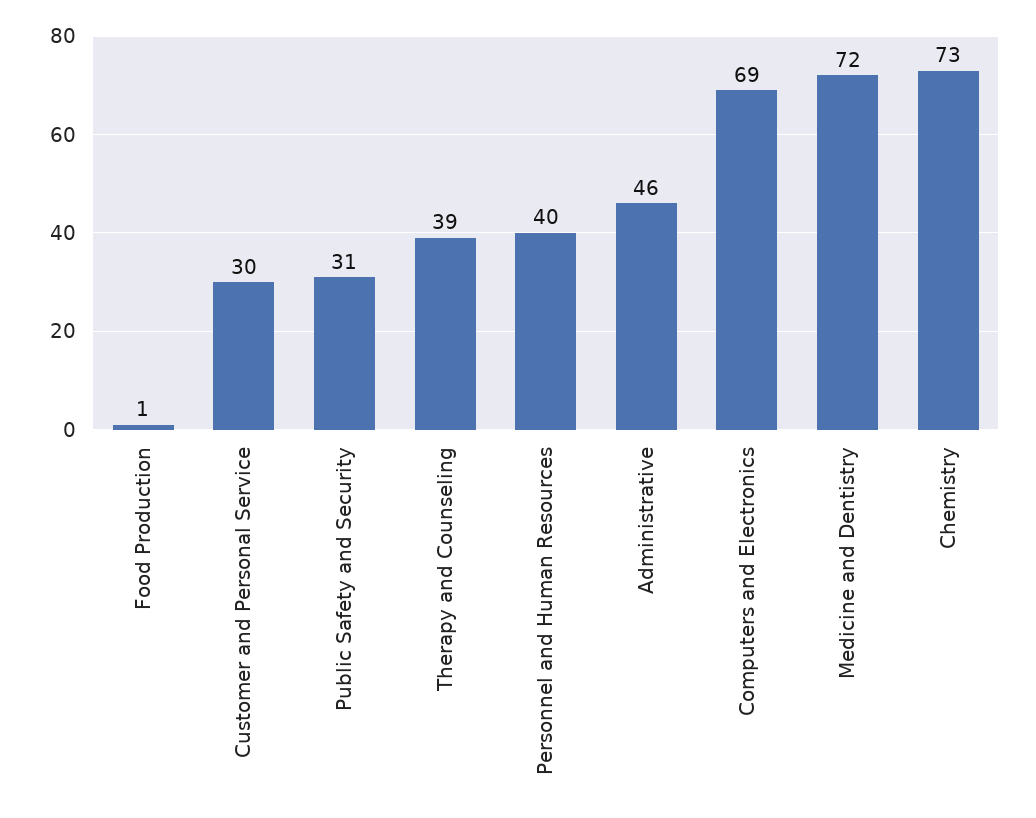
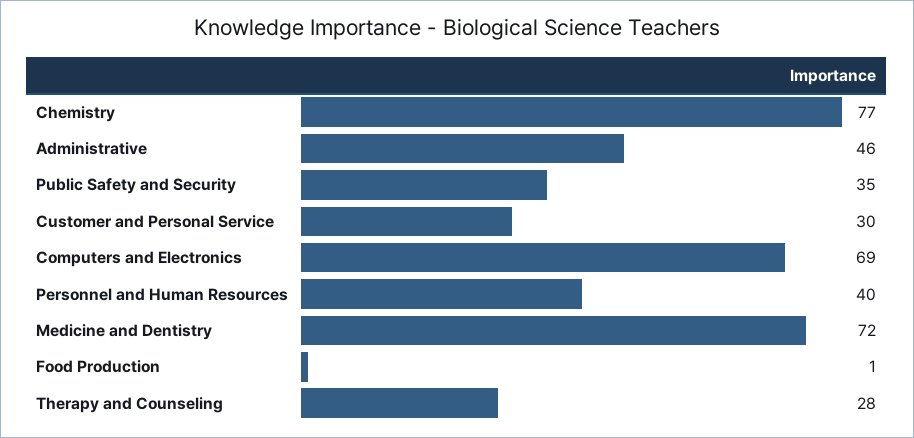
Public Safety and Security: 31 -> 35
Therapy and Counseling: 39 -> 28
Chemistry: 73 -> 77

